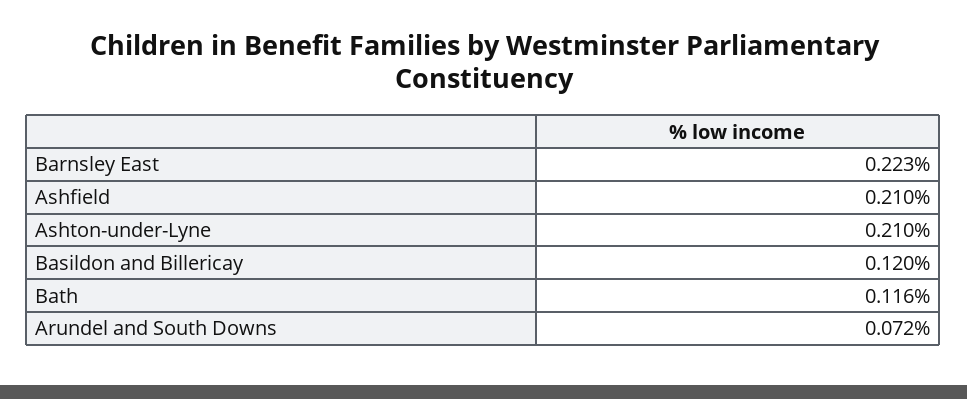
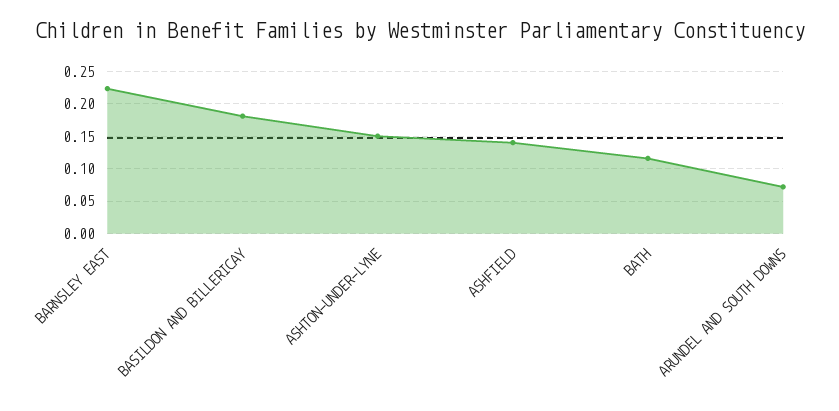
Ashfield: 0.21 -> 0.14
Ashton-under-Lyne: 0.21 -> 0.15
Basildon and Billericay: 0.12 -> 0.18

